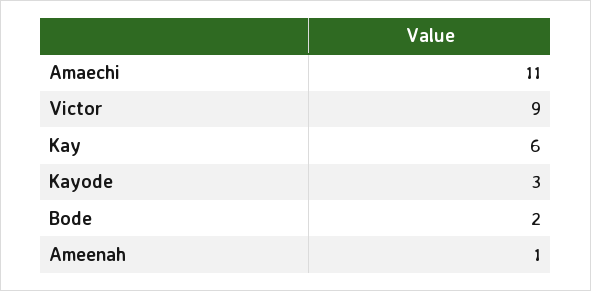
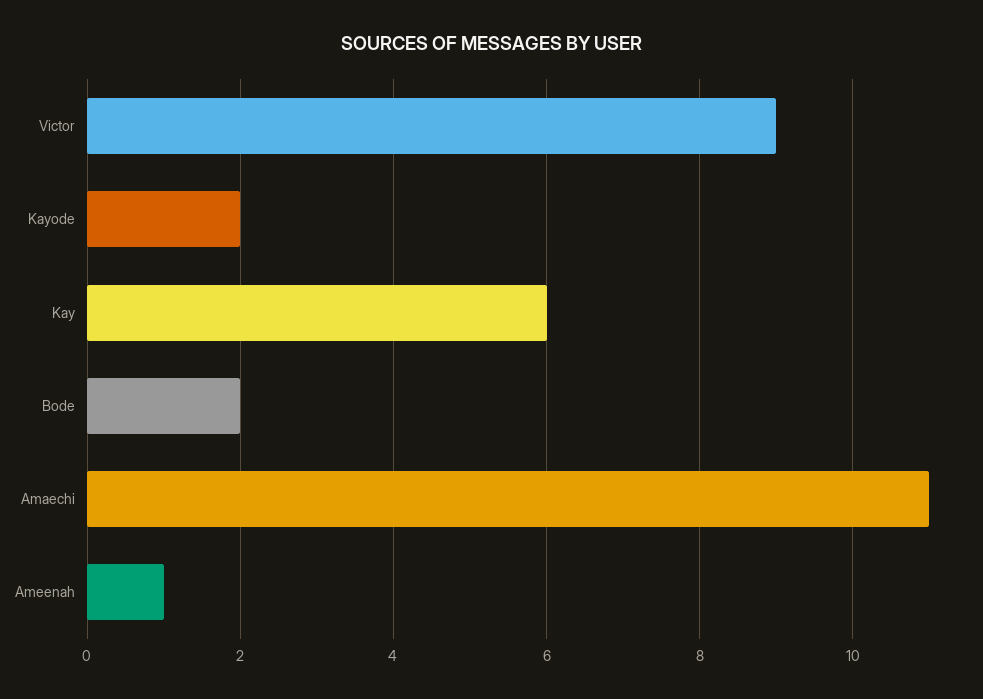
Kayode: 3 -> 2

